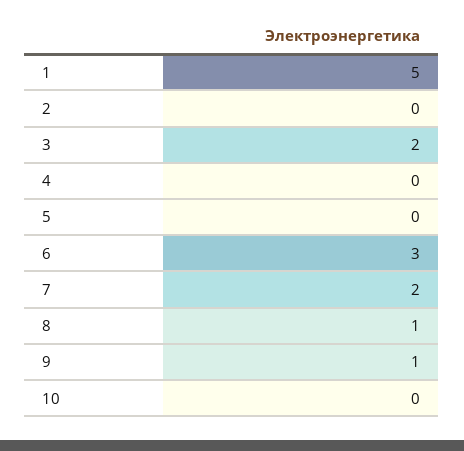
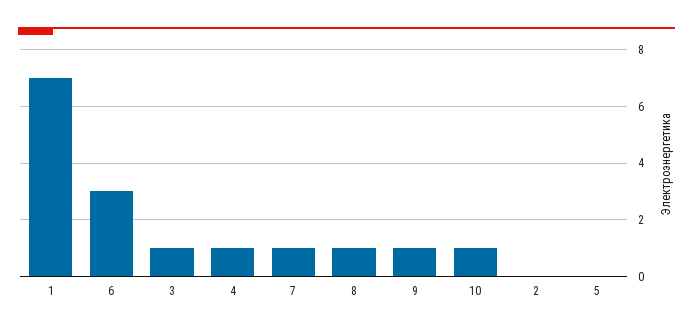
1: 5 -> 7
3: 2 -> 1
4: 0 -> 1
7: 2 -> 1
10: 0 -> 1

